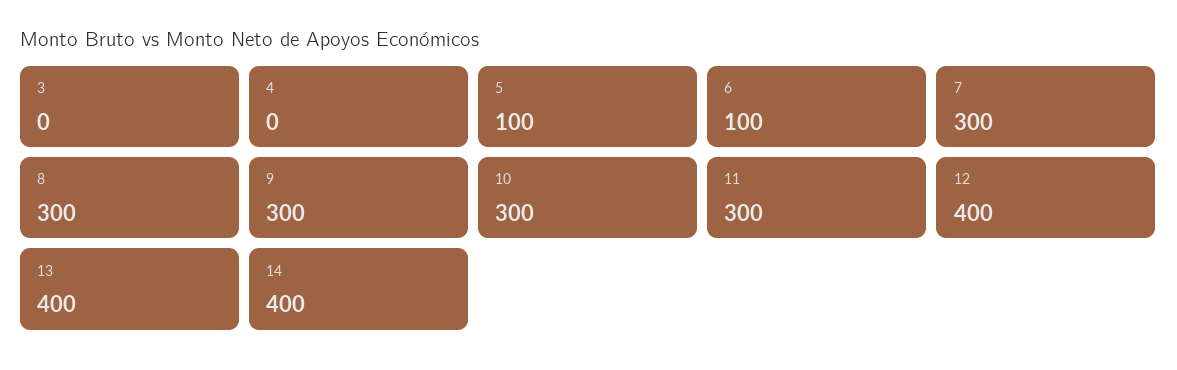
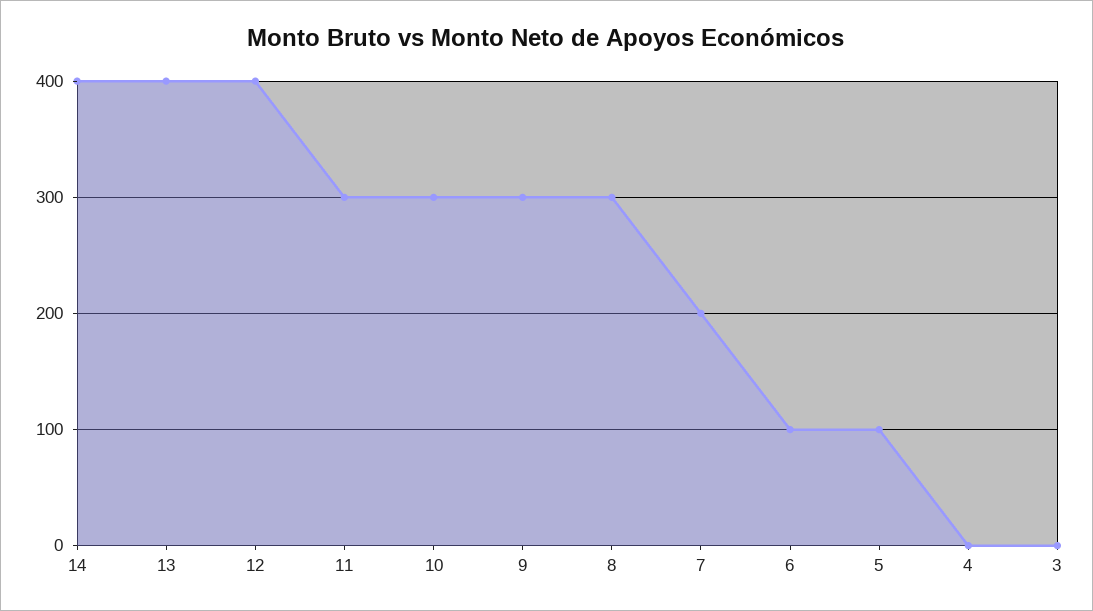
7: 300 -> 200

